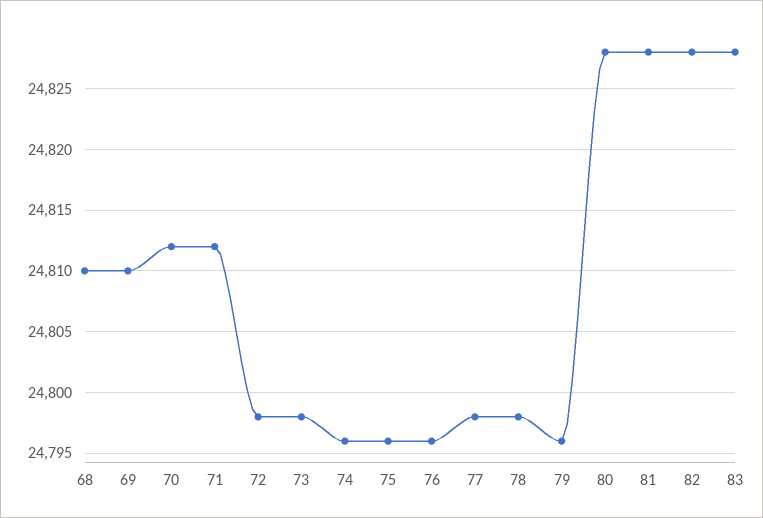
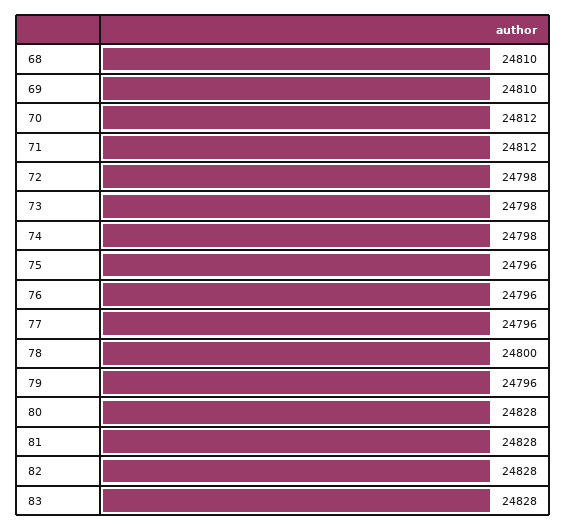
74: 24796 -> 24798
77: 24798 -> 24796
78: 24798 -> 24800

